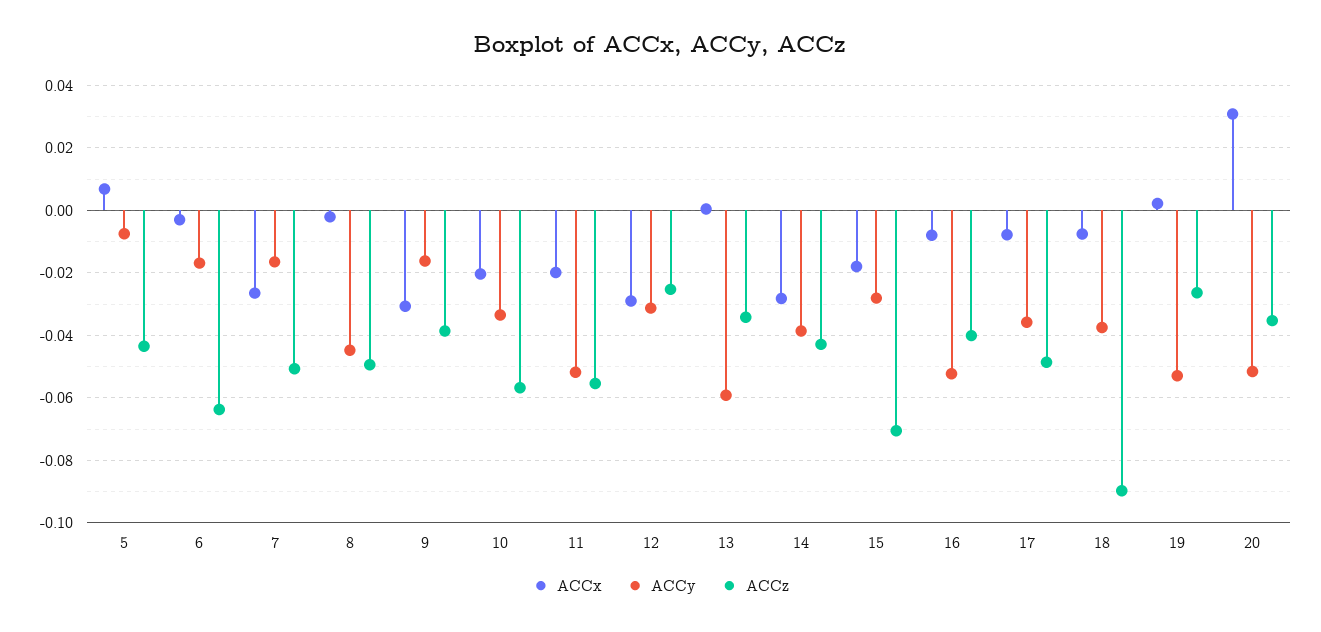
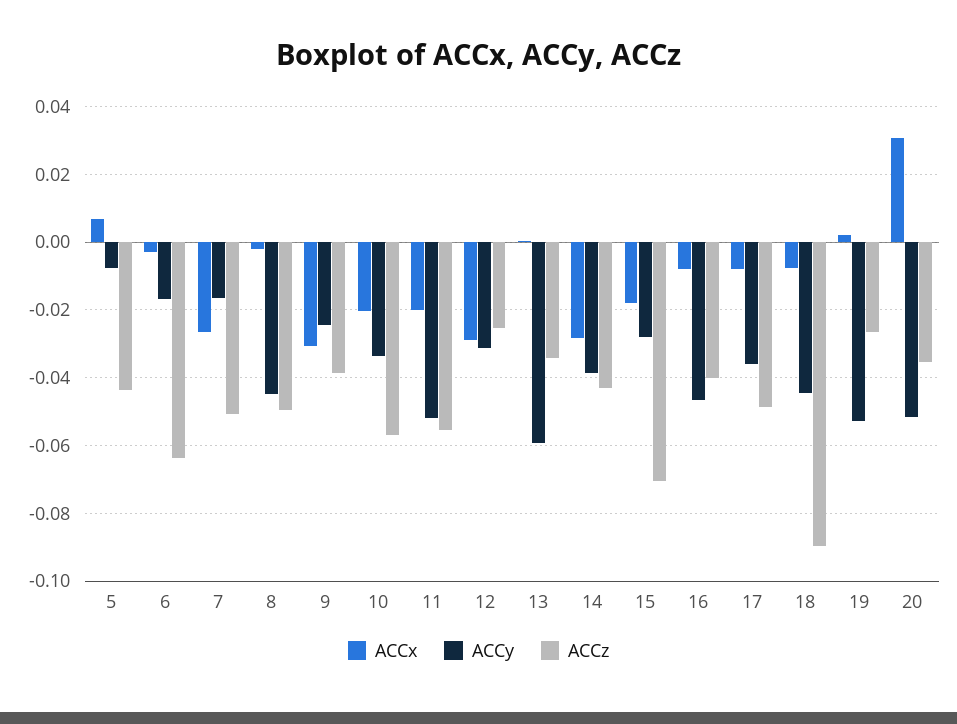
ACCy, 9: -0.016 -> -0.024
ACCy, 16: -0.052 -> -0.046
ACCy, 18: -0.038 -> -0.044

